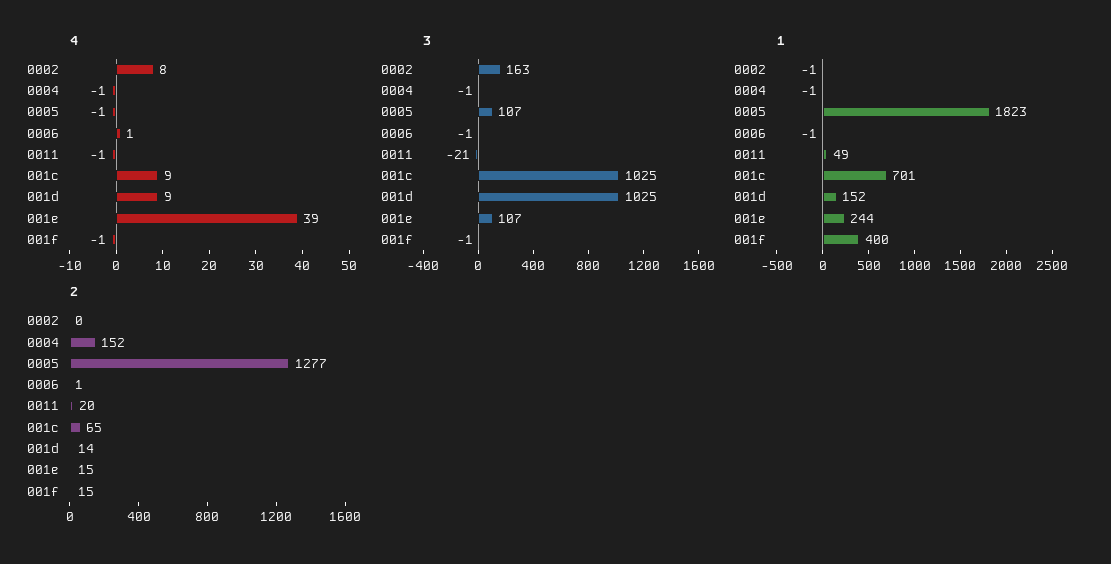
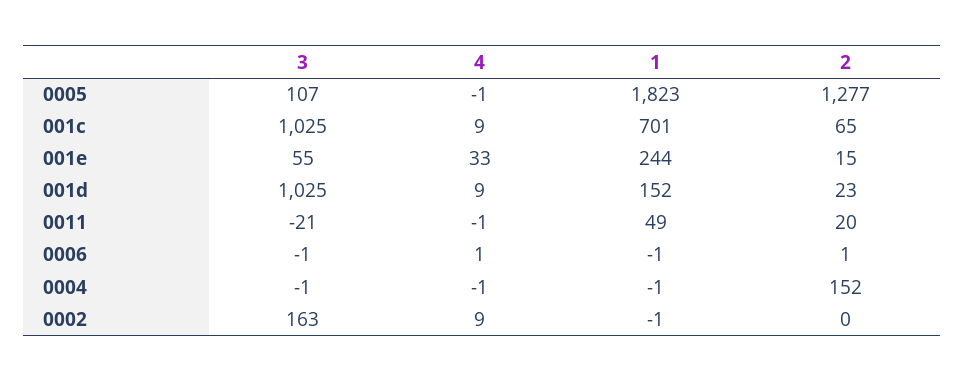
4, 0002: 8 -> 9
4, 001e: 39 -> 33
4, 001f: -1 -> none
3, 001e: 107 -> 55
3, 001f: -1 -> none
1, 001f: 400 -> none
2, 001d: 14 -> 23
2, 001f: 15 -> none

